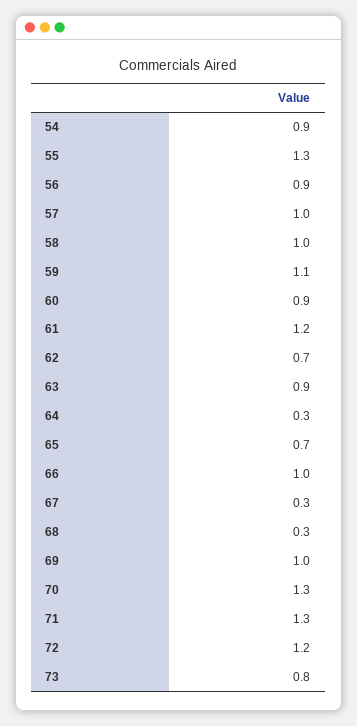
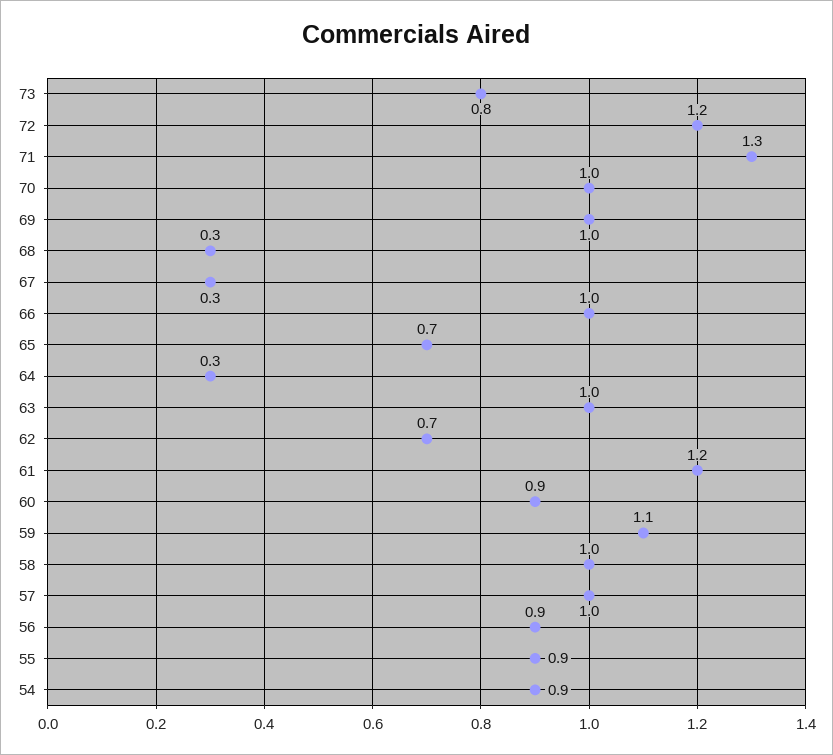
55: 1.3 -> 0.9
63: 0.9 -> 1
70: 1.3 -> 1

